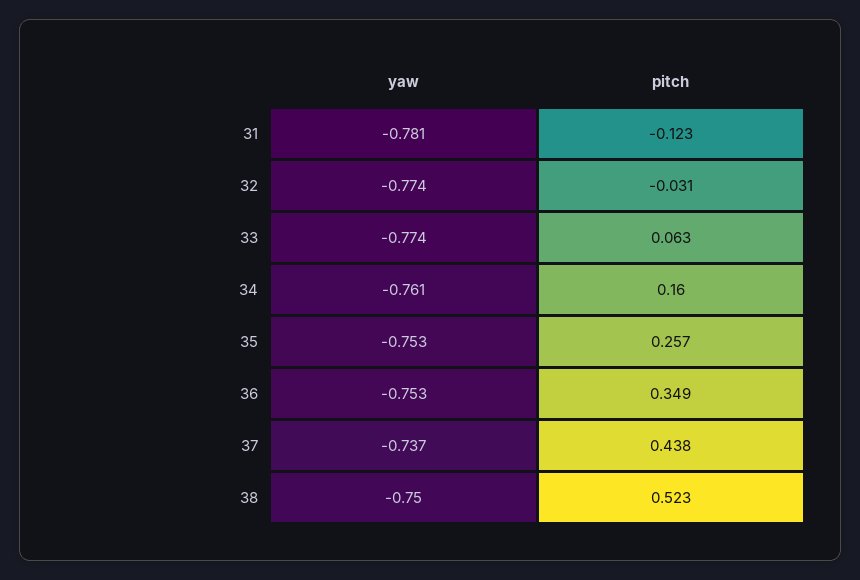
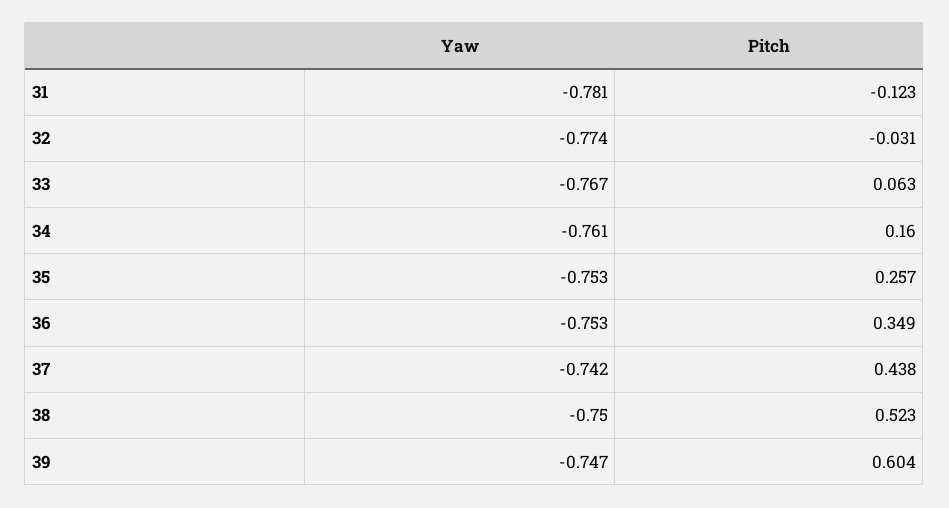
yaw, 33: -0.774 -> -0.767
yaw, 37: -0.737 -> -0.742
yaw, 39: none -> -0.747
pitch, 39: none -> 0.604

